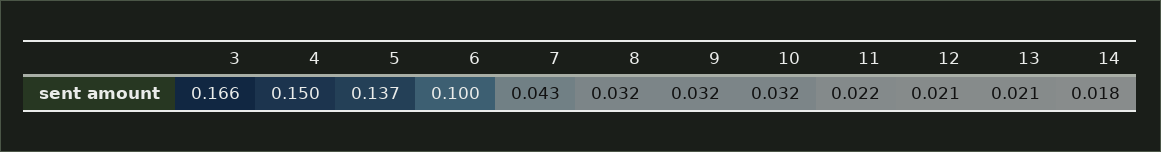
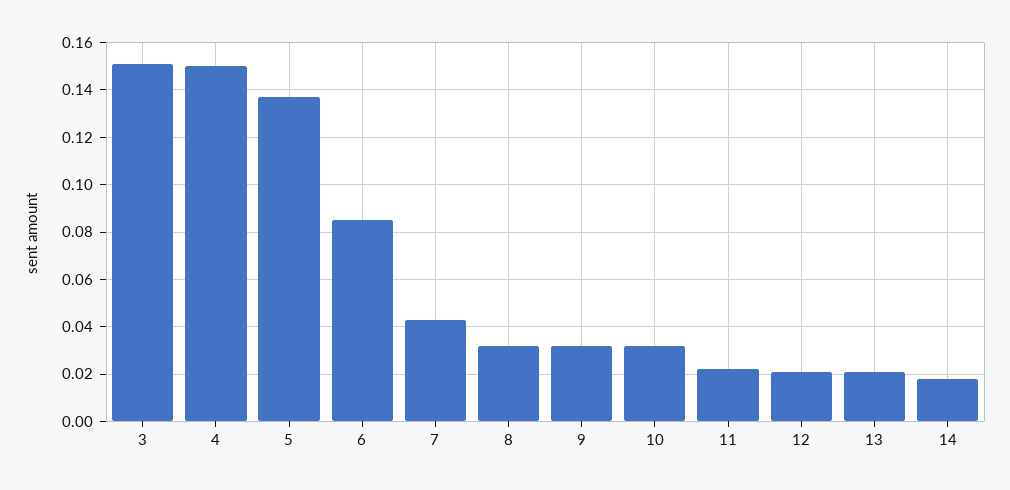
3: 0.166 -> 0.15
6: 0.1 -> 0.085

